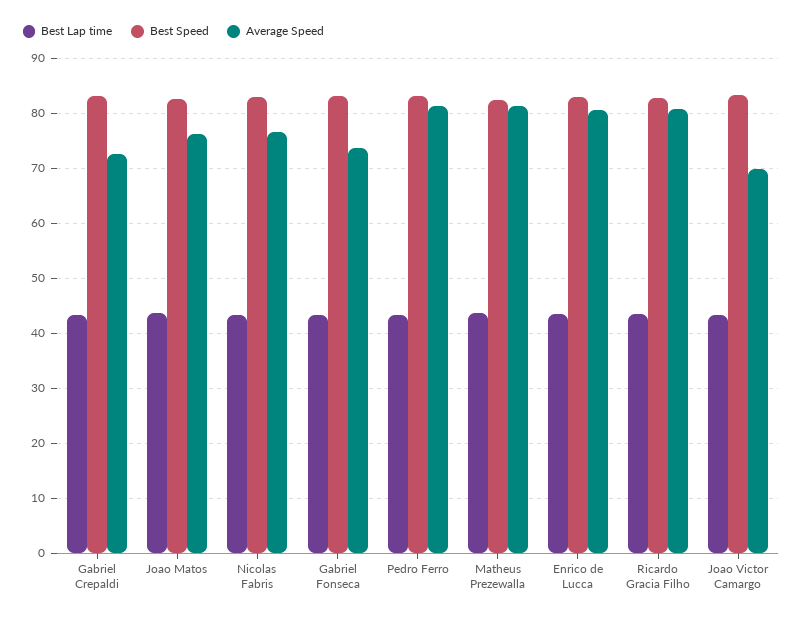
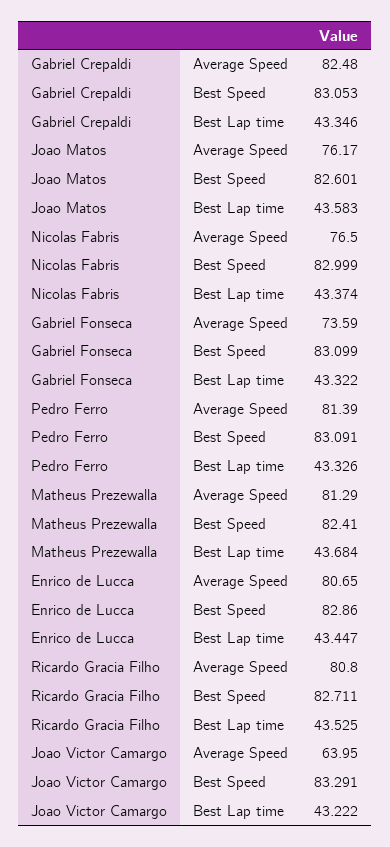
Average Speed, Gabriel Crepaldi: 72 -> 82.48
Average Speed, Joao Victor Camargo: 70 -> 63.95

